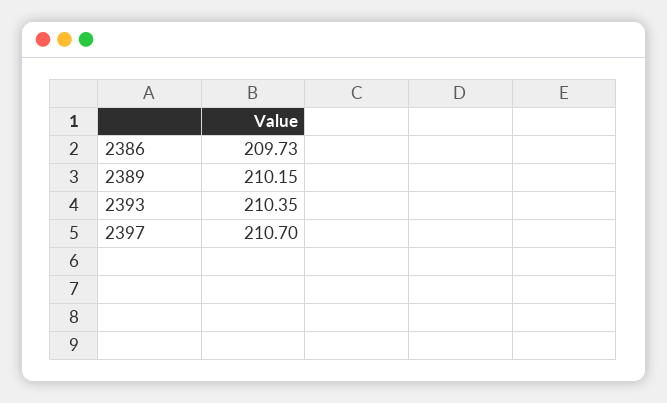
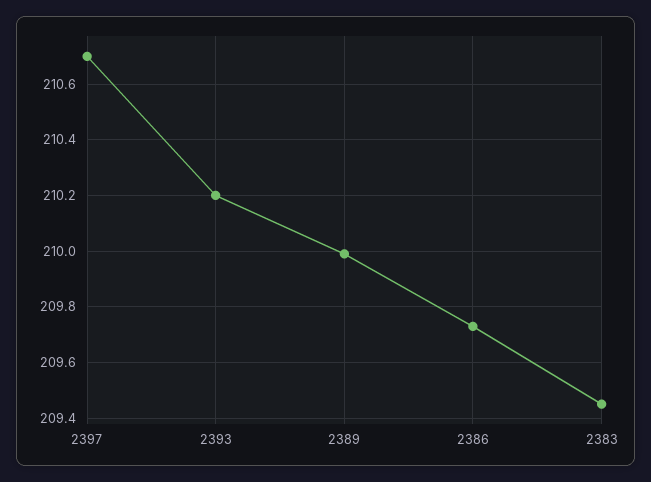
2389: 210.15 -> 210
2393: 210.35 -> 210.2
2383: none -> 209.45

